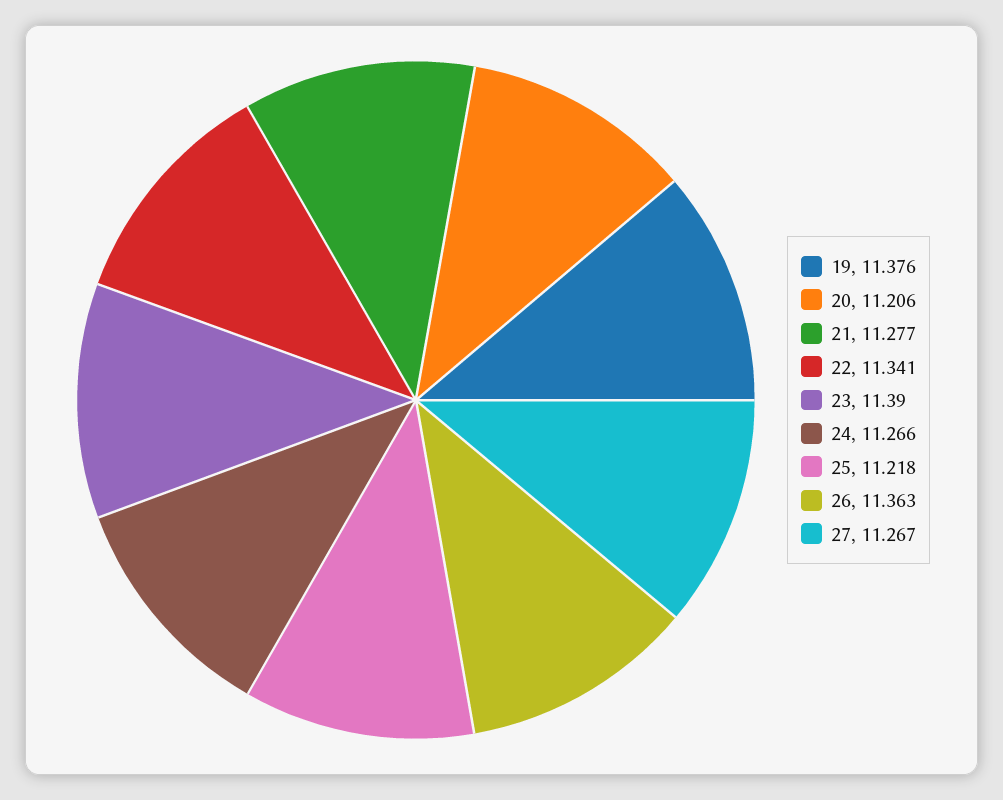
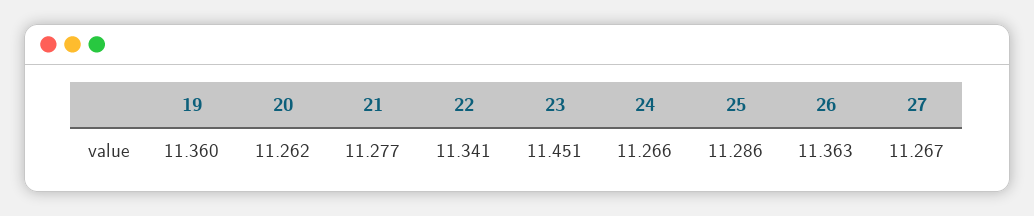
19: 11.376 -> 11.36
20: 11.206 -> 11.262
23: 11.39 -> 11.451
25: 11.218 -> 11.286

